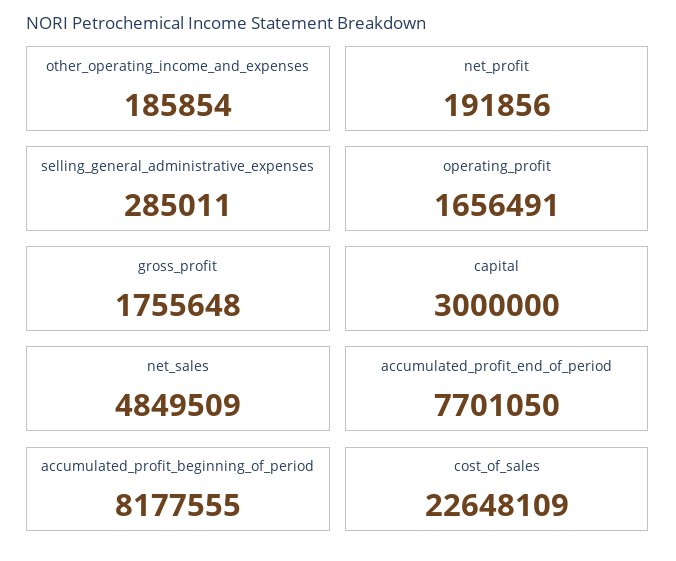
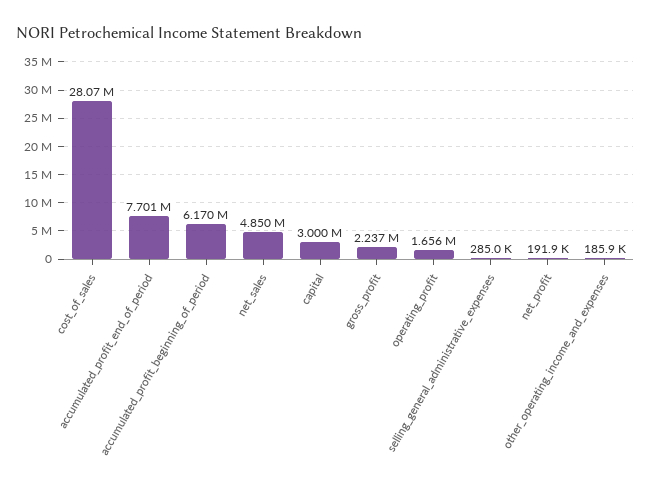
gross_profit: 1755648 -> 2237000
accumulated_profit_beginning_of_period: 8177555 -> 6170000
cost_of_sales: 22648109 -> 28070000

